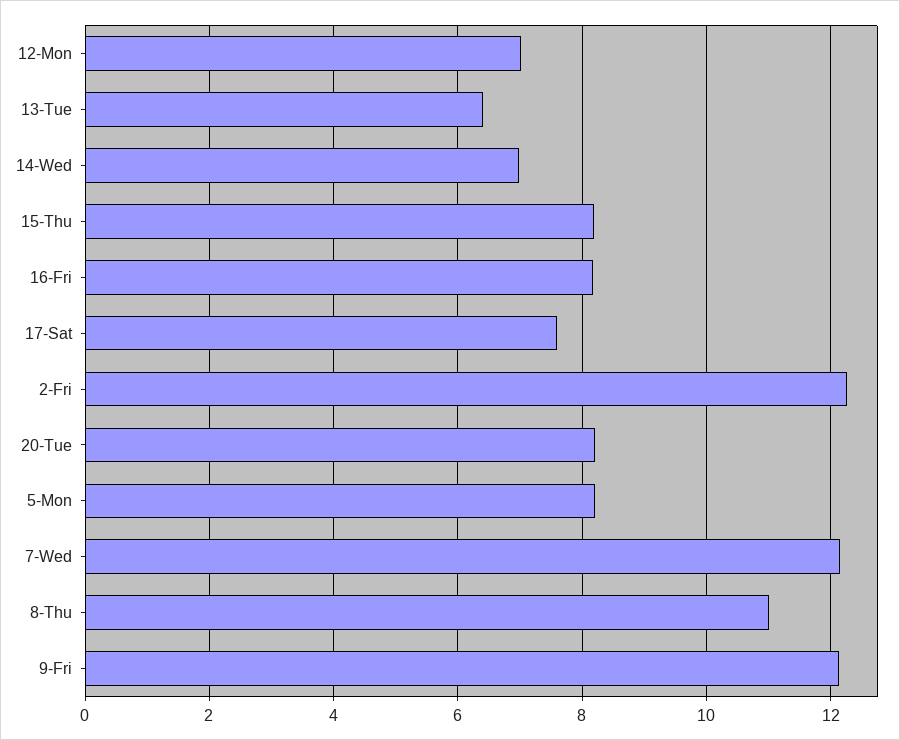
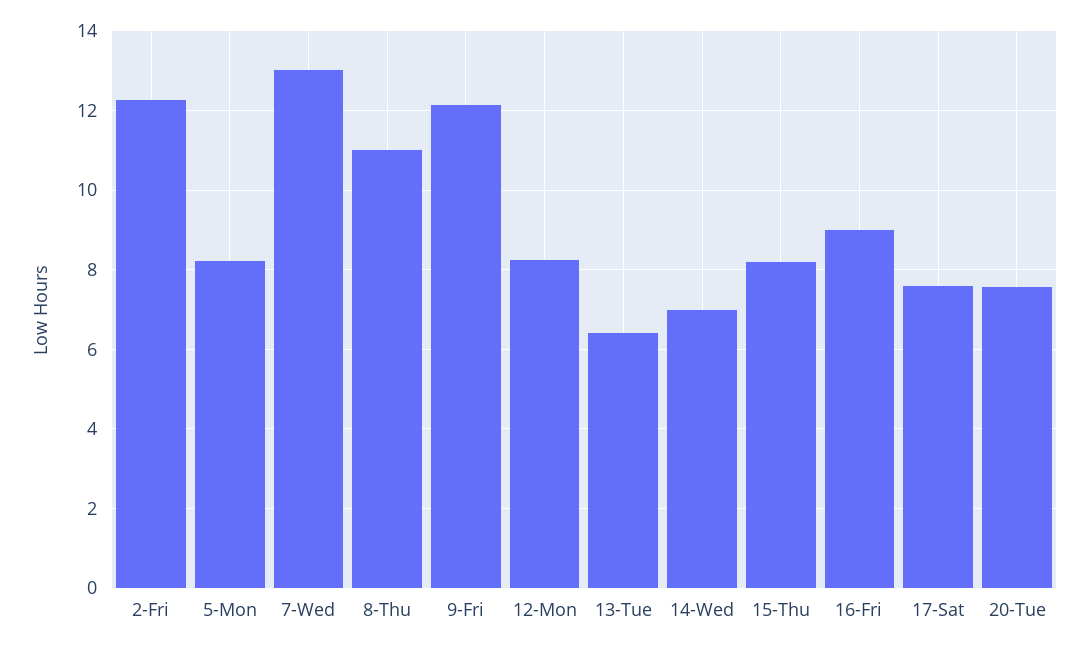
12-Mon: 7 -> 8.2
16-Fri: 8.2 -> 9
20-Tue: 8.2 -> 7.6
7-Wed: 12.2 -> 13

